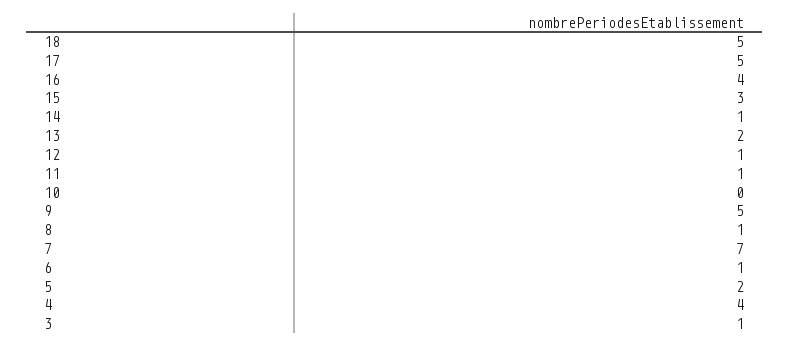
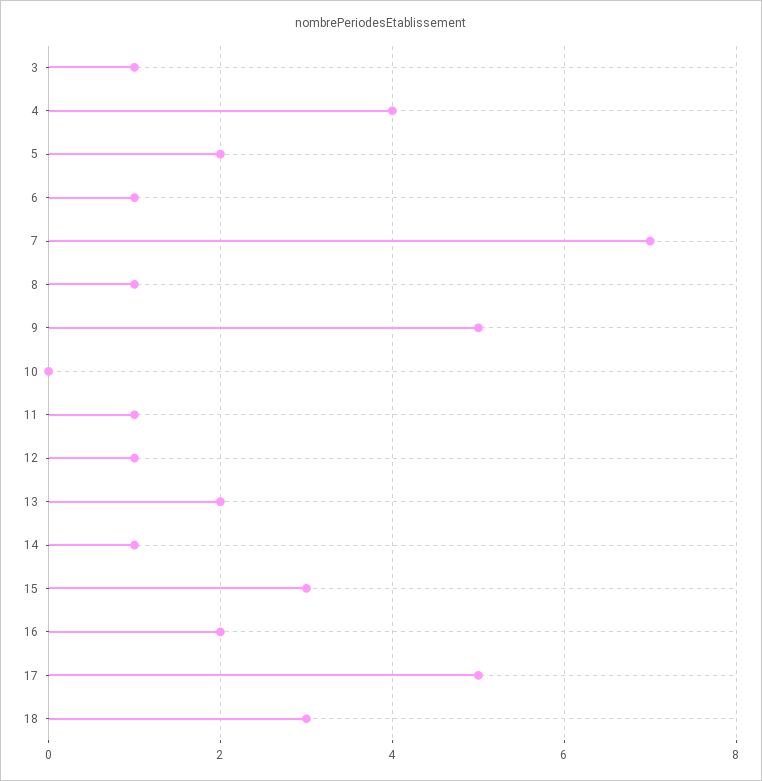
18: 5 -> 3
16: 4 -> 2

